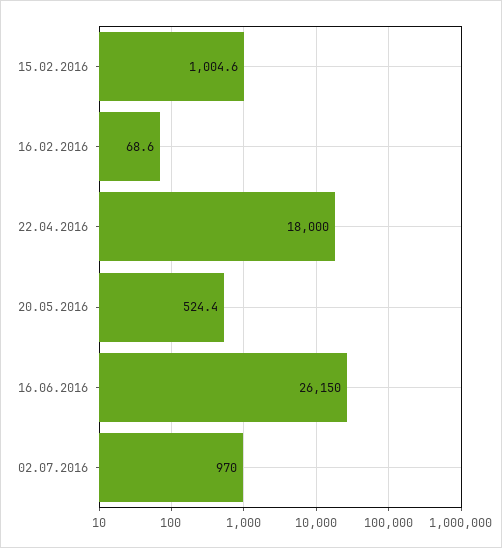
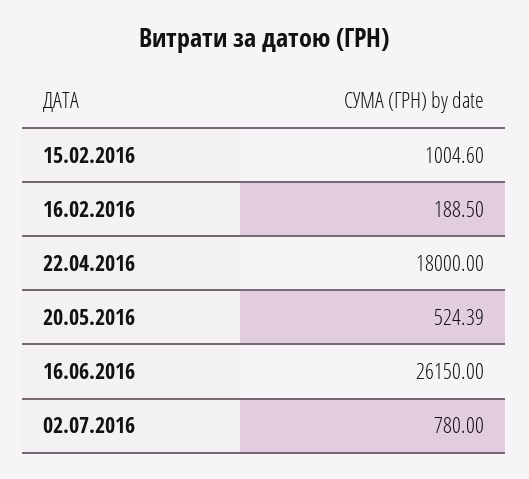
16.02.2016: 68.6 -> 188.5
02.07.2016: 970 -> 780

